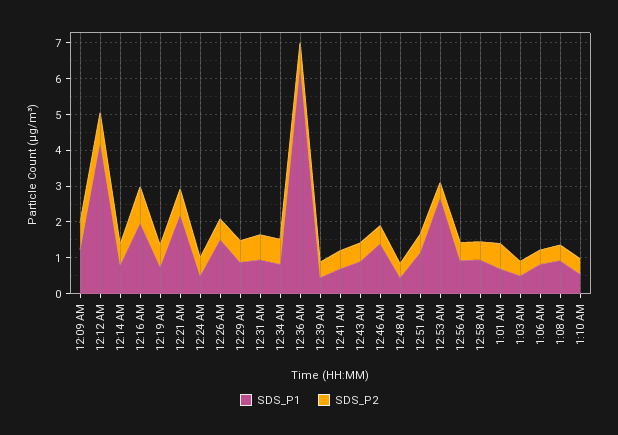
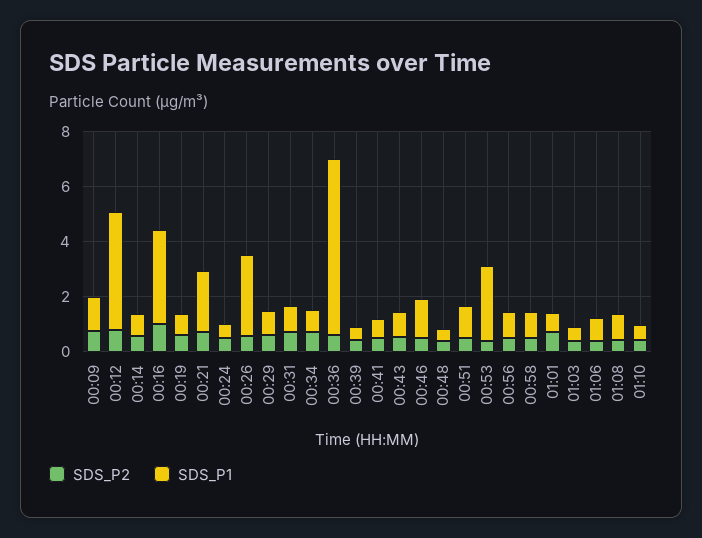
SDS_P1, 12:16 AM: 2 -> 3.5
SDS_P1, 12:26 AM: 1.5 -> 3

